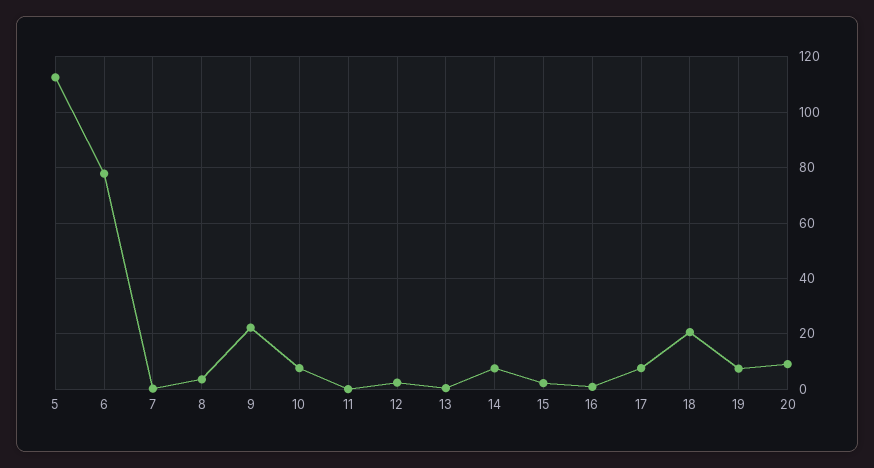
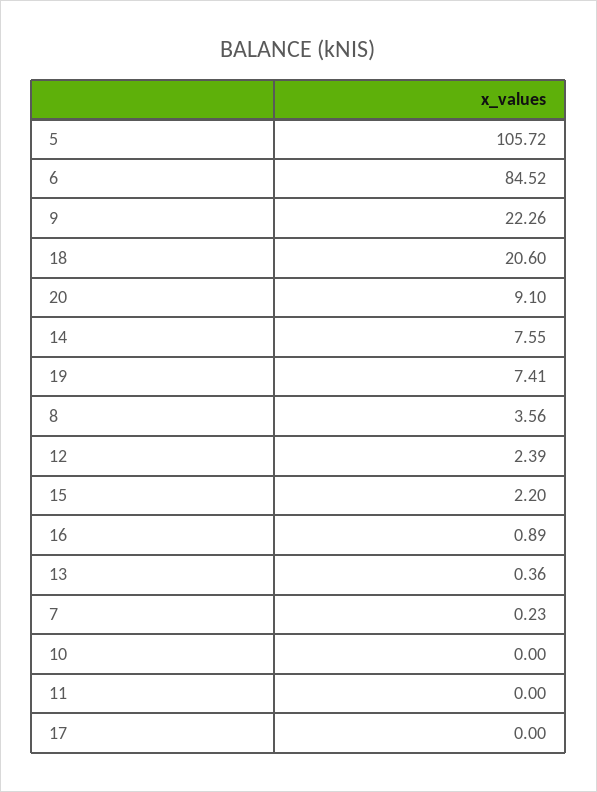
5: 112.5 -> 105.72
6: 77.5 -> 84.52
10: 7.5 -> 0
17: 7.5 -> 0

